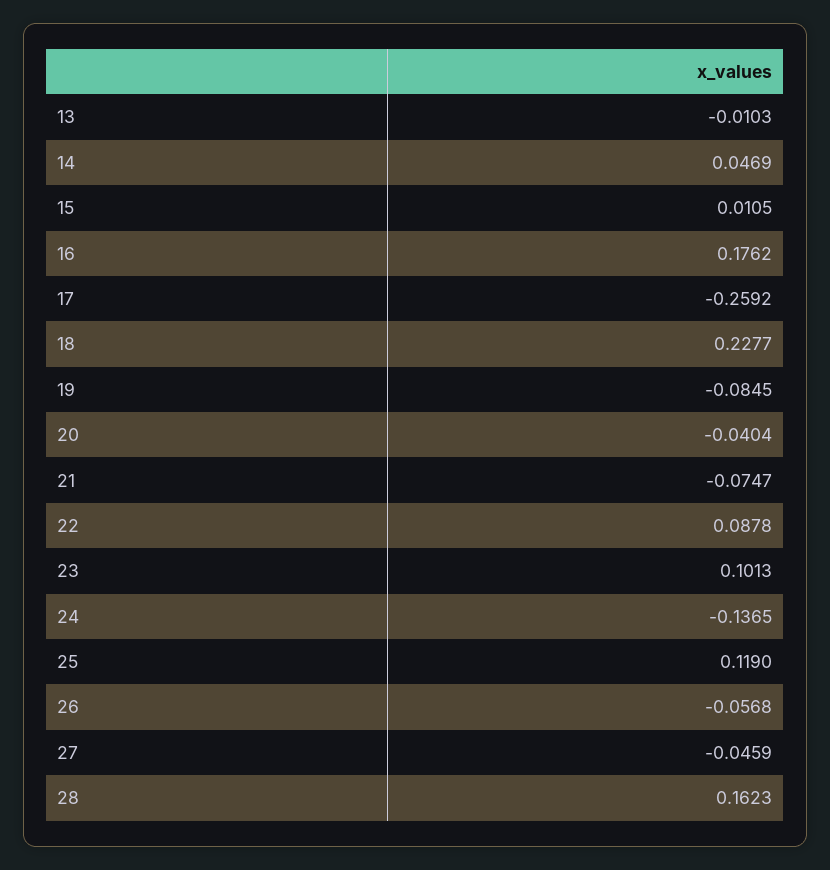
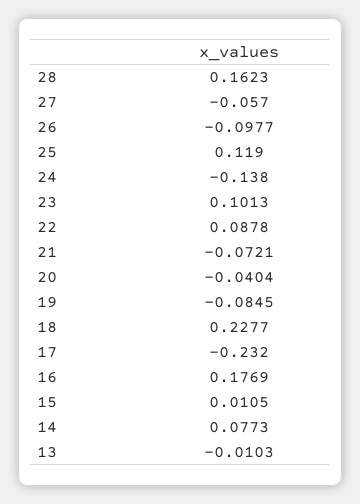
14: 0.0469 -> 0.0773
16: 0.1762 -> 0.1769
17: -0.2592 -> -0.232
21: -0.0747 -> -0.0721
24: -0.1365 -> -0.138
26: -0.0568 -> -0.0977
27: -0.0459 -> -0.057

